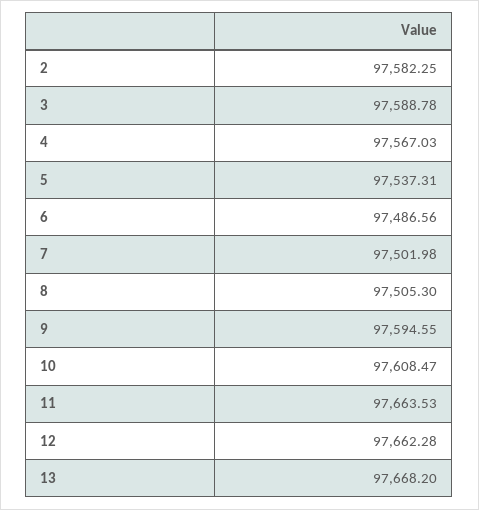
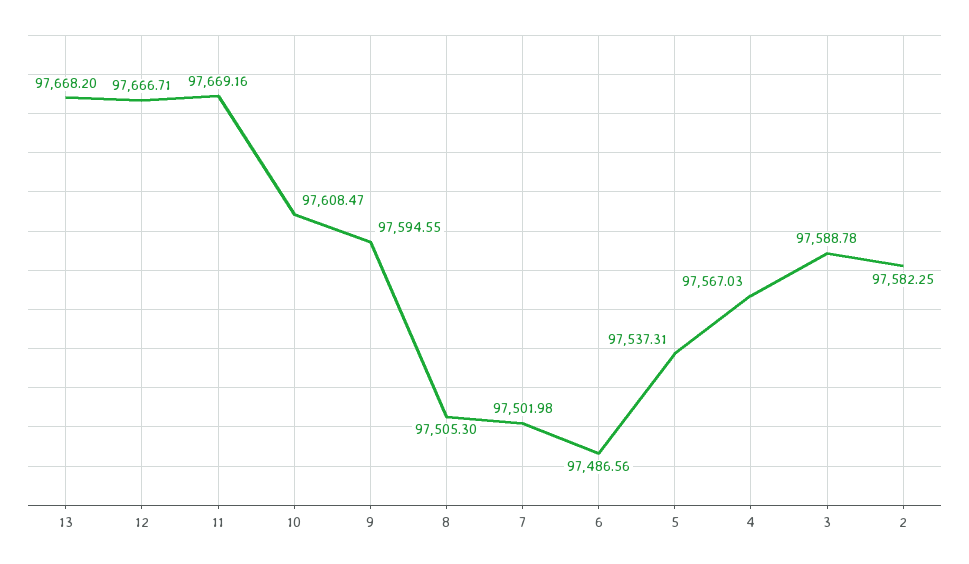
11: 97663.53 -> 97669.16
12: 97662.28 -> 97666.71

